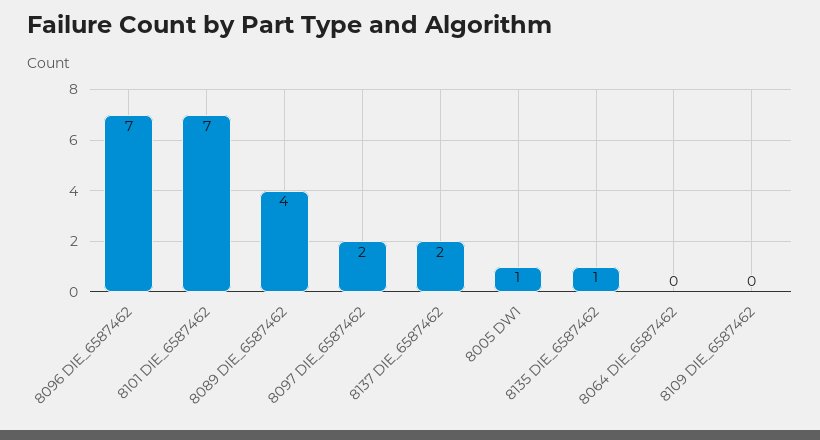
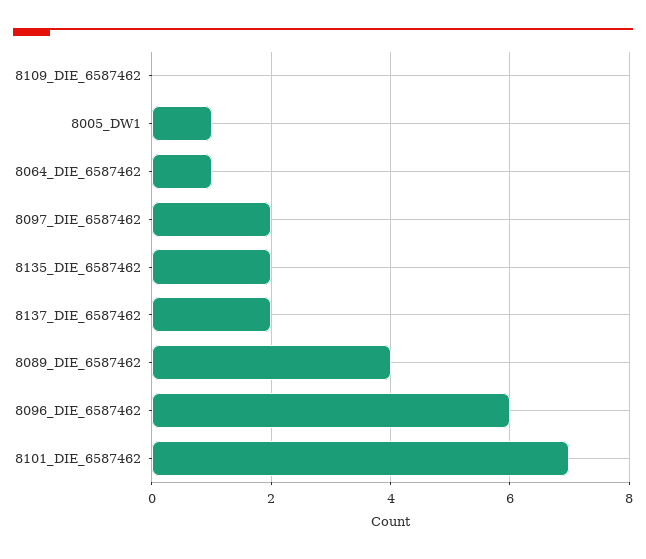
8096 DIE_6587462: 7 -> 6
8135 DIE_6587462: 1 -> 2
8064 DIE_6587462: 0 -> 1

